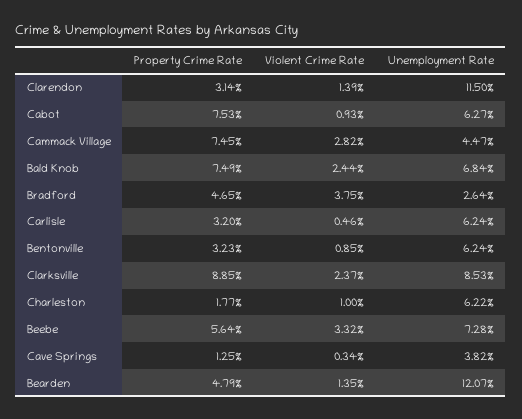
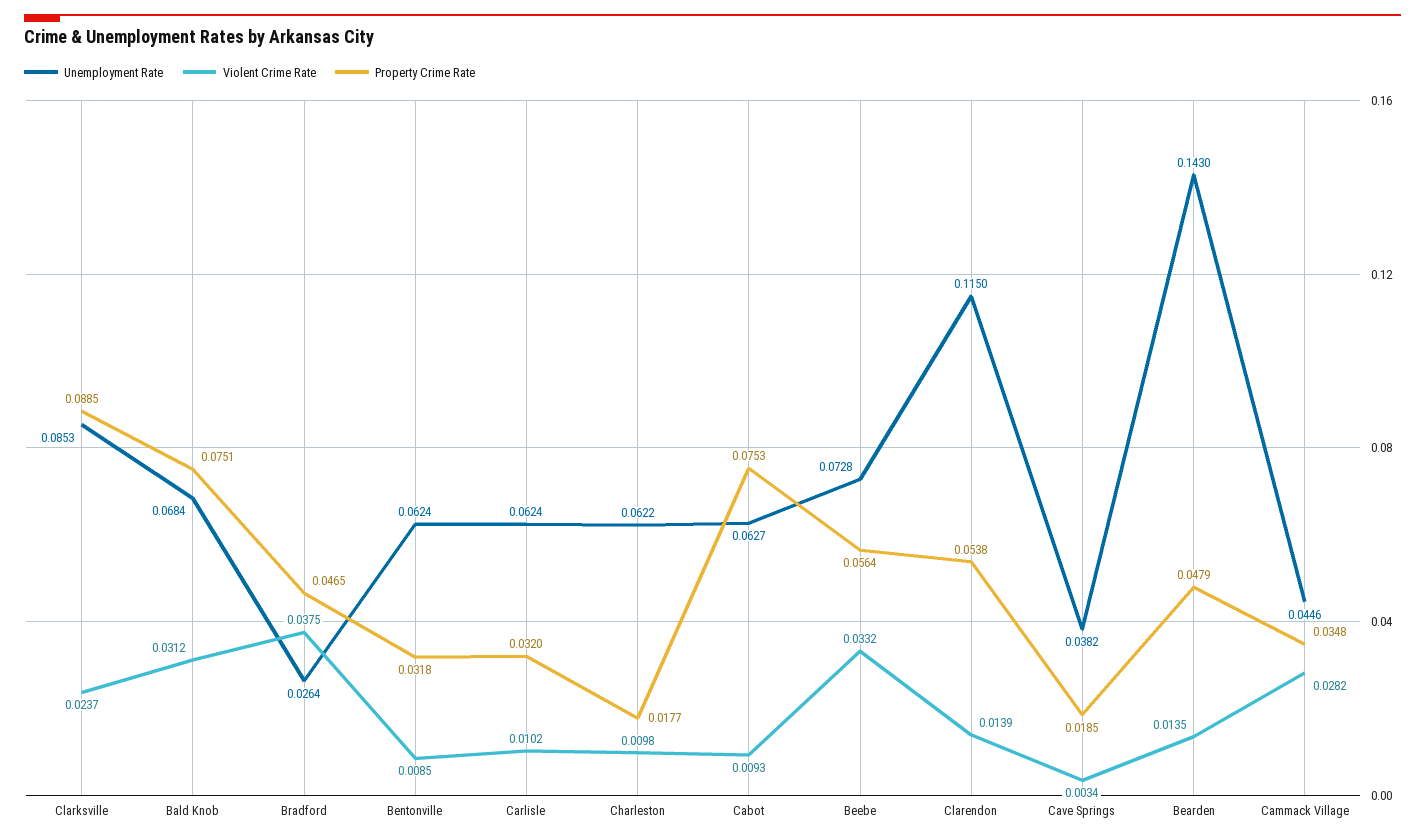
Property Crime Rate, Clarendon: 0.0314 -> 0.0538
Property Crime Rate, Cammack Village: 0.0745 -> 0.0348
Unemployment Rate, Cammack Village: 0.0447 -> 0.0446
Property Crime Rate, Bald Knob: 0.0749 -> 0.0751
Violent Crime Rate, Bald Knob: 0.0244 -> 0.0312
Violent Crime Rate, Carlisle: 0.0046 -> 0.0102
Property Crime Rate, Bentonville: 0.0323 -> 0.0318
Violent Crime Rate, Charleston: 0.01 -> 0.0098
Property Crime Rate, Cave Springs: 0.0125 -> 0.0185
Unemployment Rate, Bearden: 0.1207 -> 0.143

